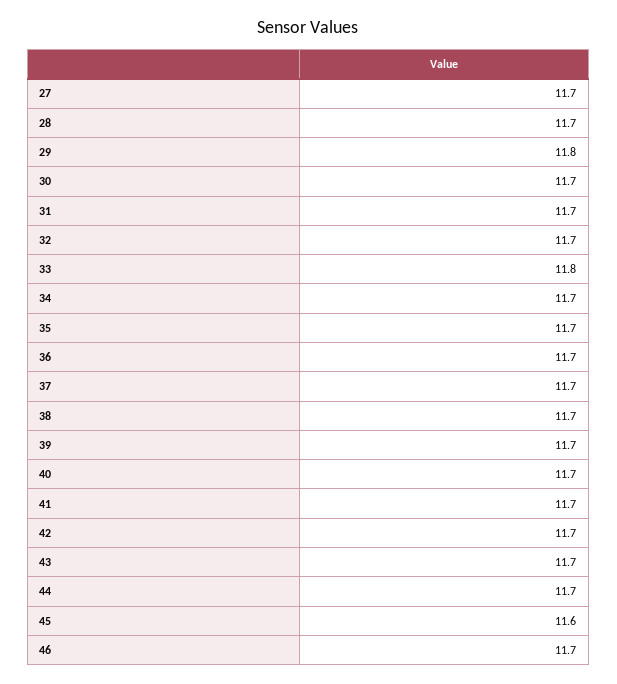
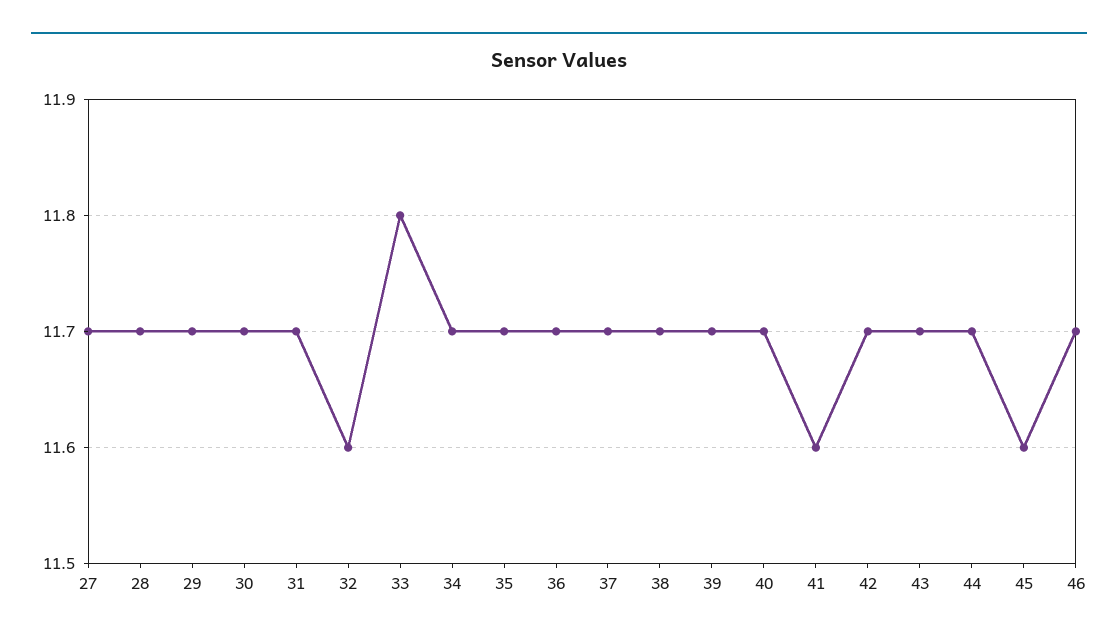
29: 11.8 -> 11.7
32: 11.7 -> 11.6
41: 11.7 -> 11.6

